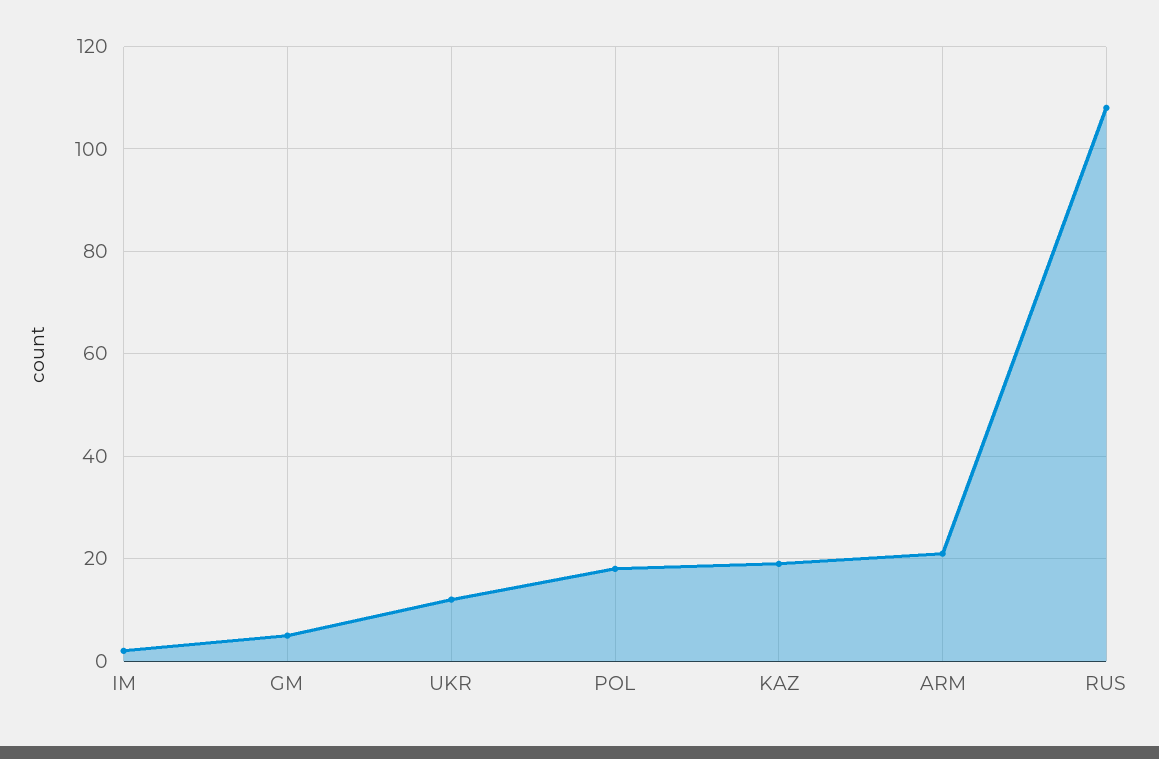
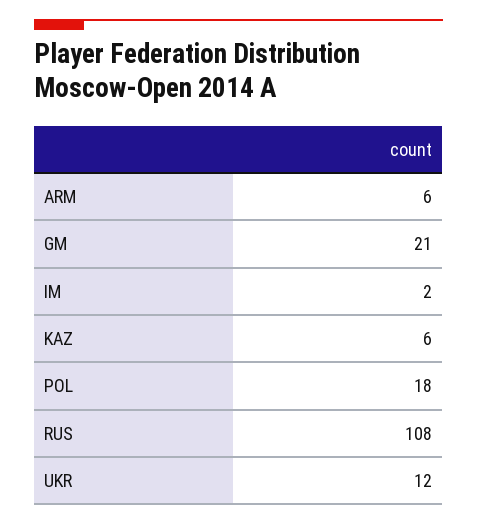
GM: 5 -> 21
KAZ: 20 -> 6
ARM: 20 -> 6

